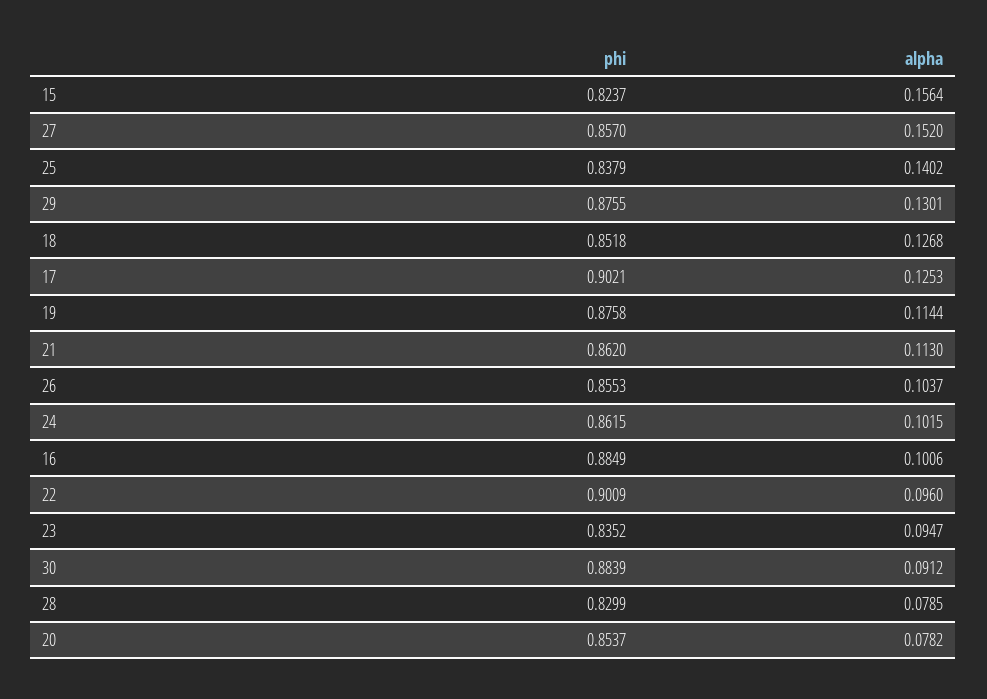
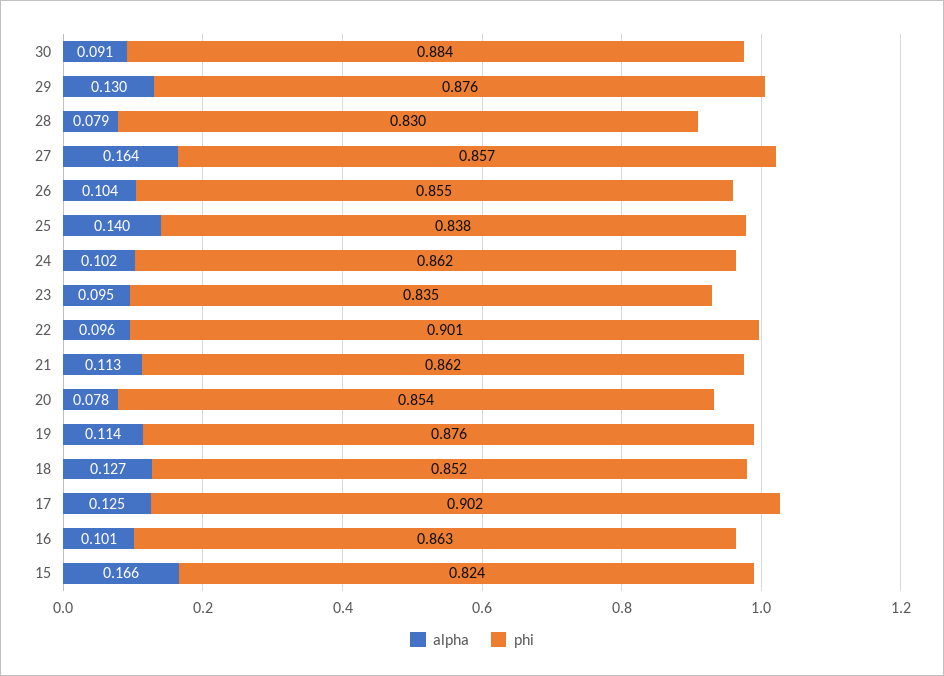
alpha, 15: 0.1564 -> 0.166
alpha, 27: 0.152 -> 0.164
phi, 16: 0.8849 -> 0.863

